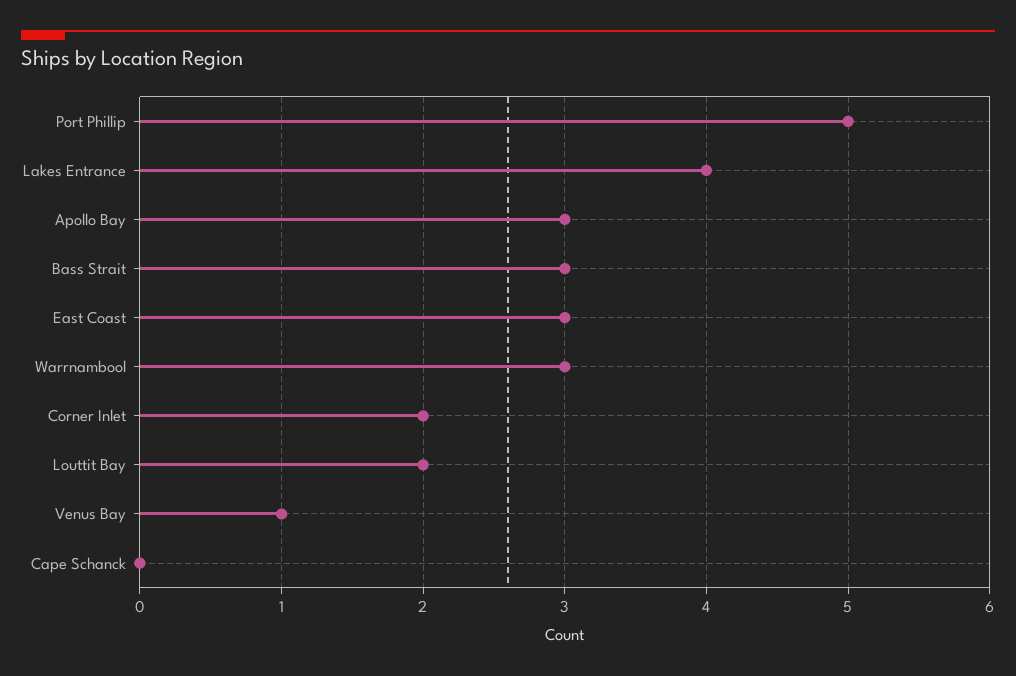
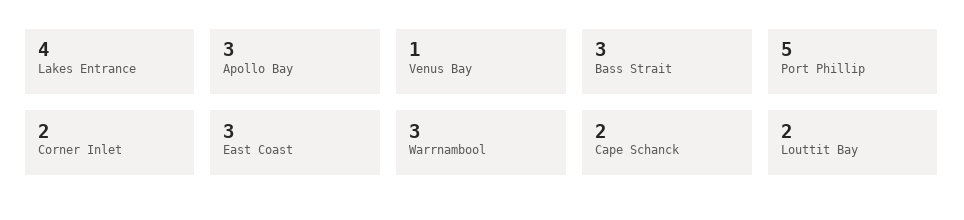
Cape Schanck: 0 -> 2

